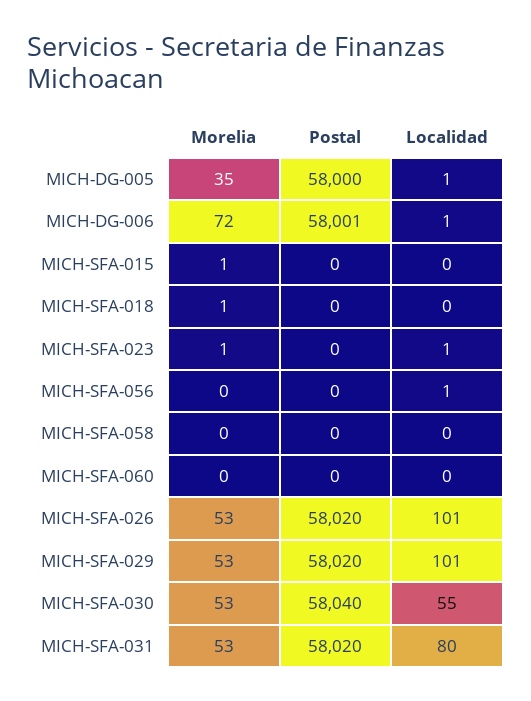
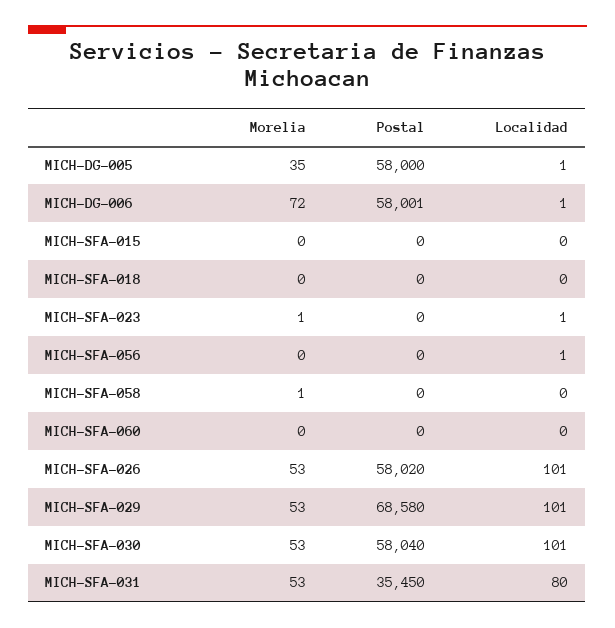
Morelia, MICH-SFA-015: 1 -> 0
Morelia, MICH-SFA-018: 1 -> 0
Morelia, MICH-SFA-058: 0 -> 1
Postal, MICH-SFA-029: 58020 -> 68580
Localidad, MICH-SFA-030: 55 -> 101
Postal, MICH-SFA-031: 58020 -> 35450

